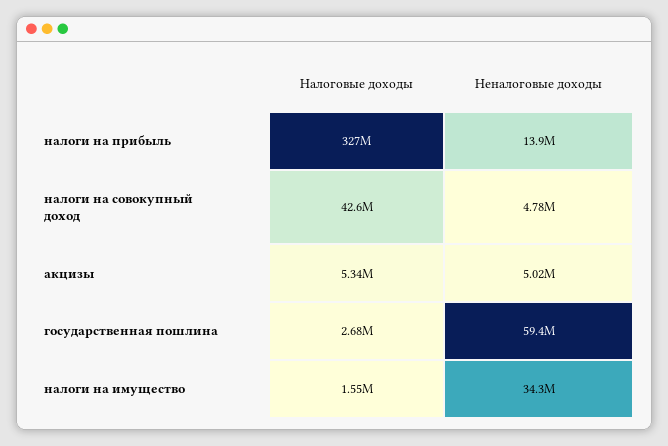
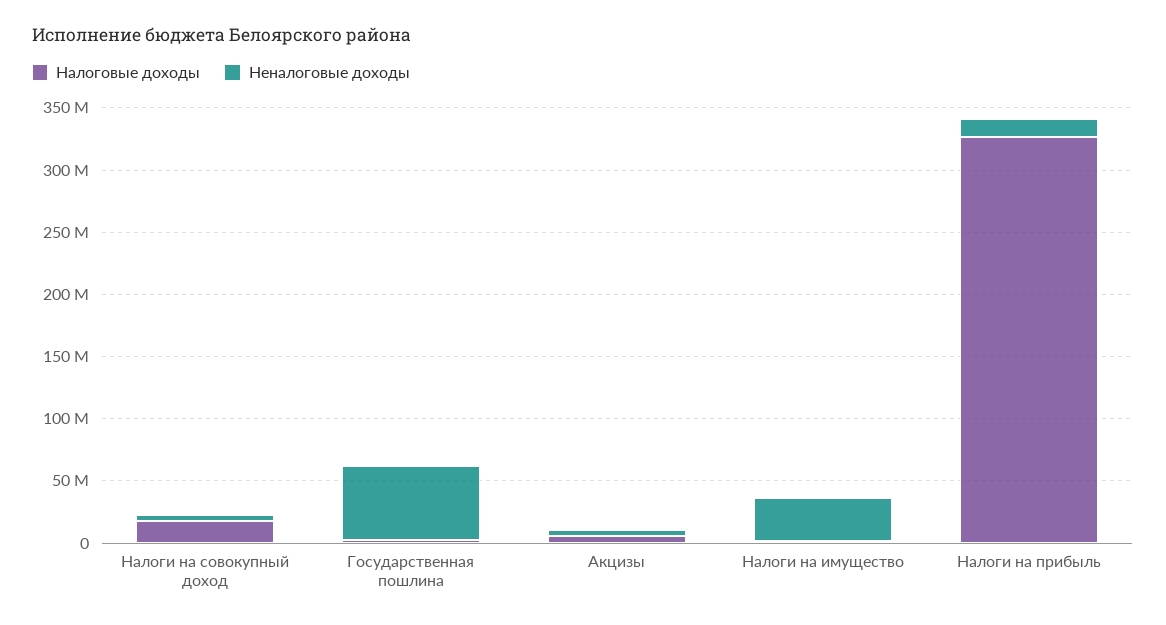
Налоговые доходы, налоги на совокупный доход: 42600000 -> 20000000

